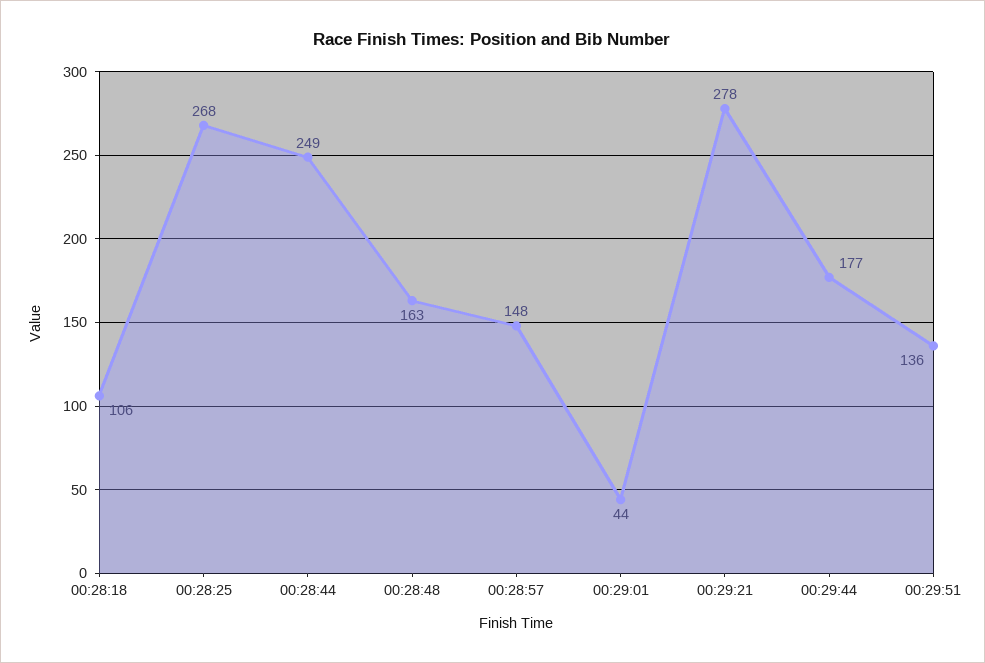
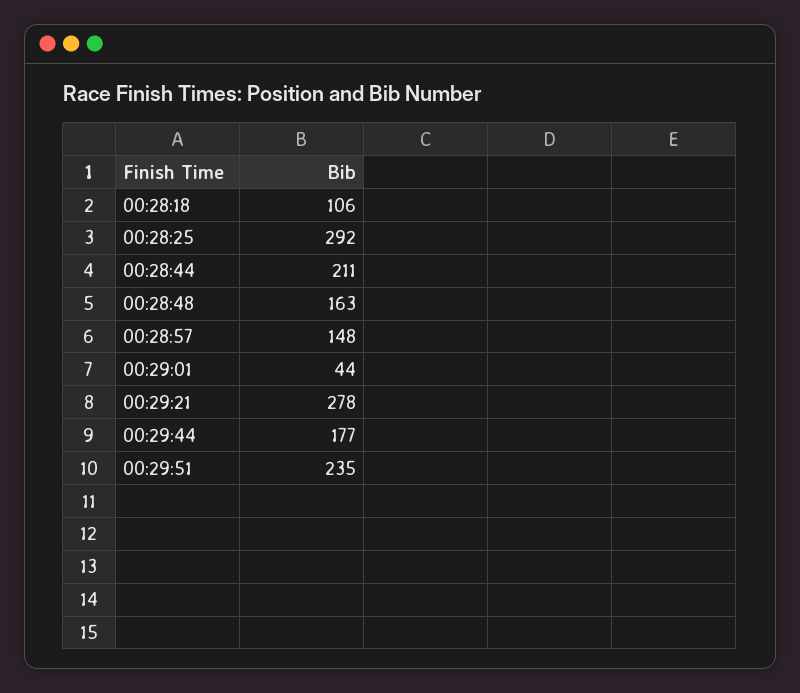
00:28:25: 268 -> 292
00:28:44: 249 -> 211
00:29:51: 136 -> 235

